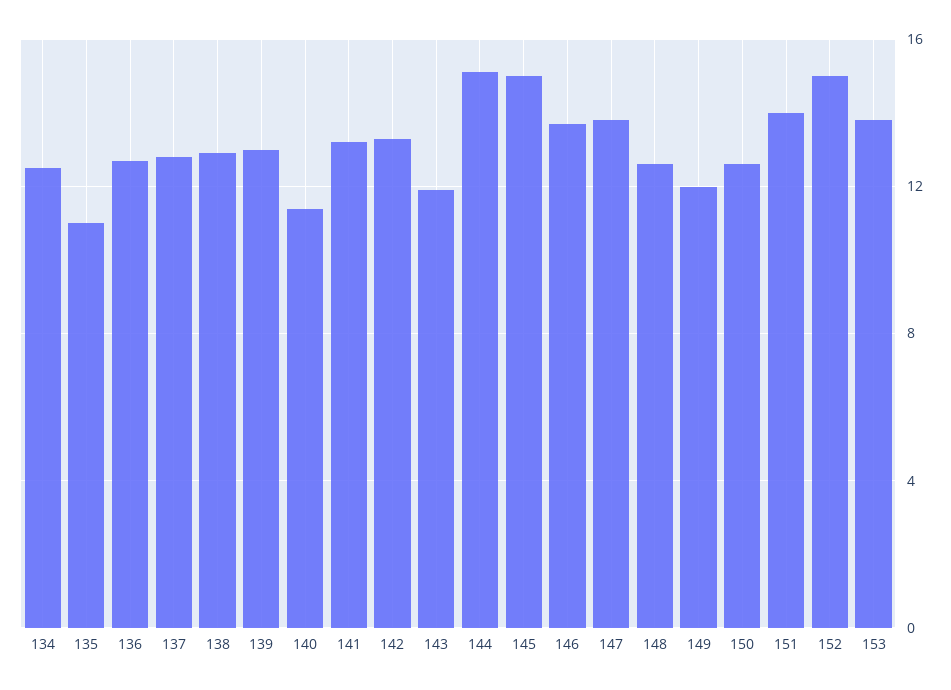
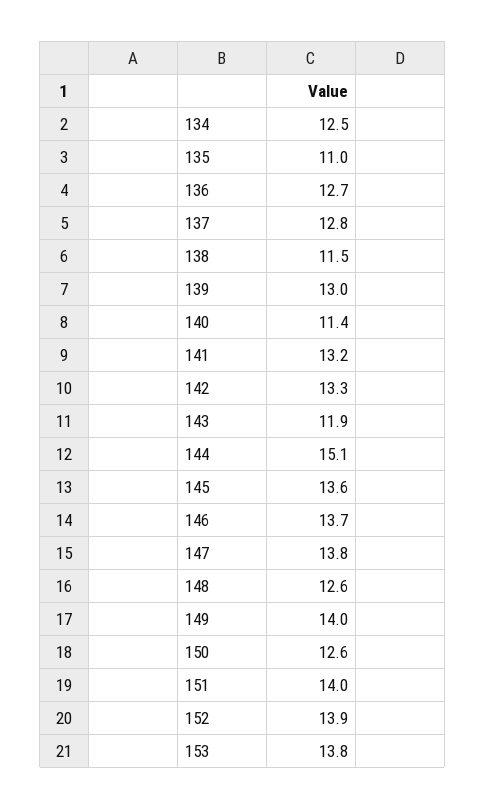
138: 13 -> 11.5
145: 15 -> 13.6
149: 12 -> 14
152: 15 -> 13.9

